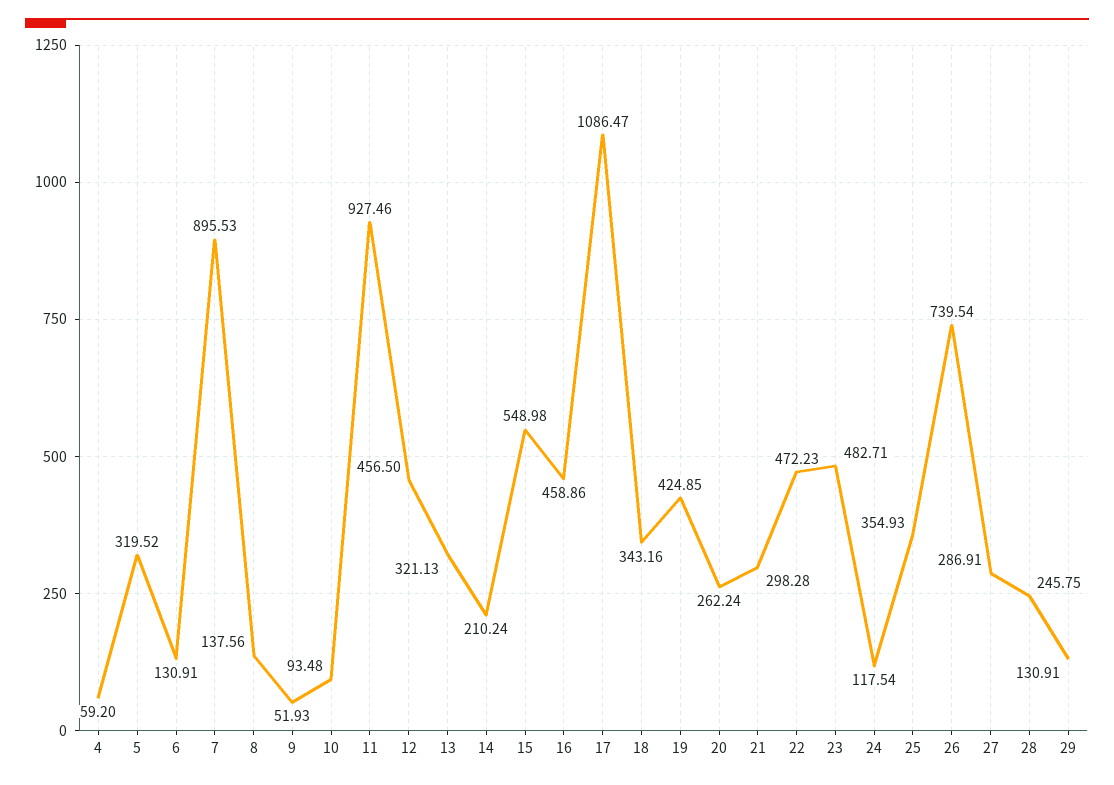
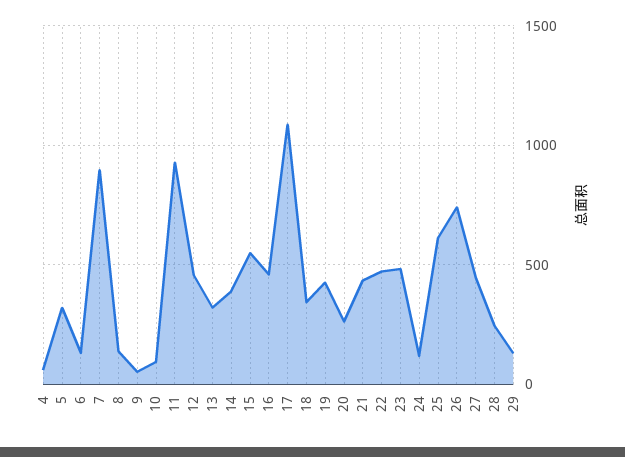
14: 210.24 -> 400
21: 298.28 -> 450
25: 354.93 -> 600
27: 286.91 -> 450

